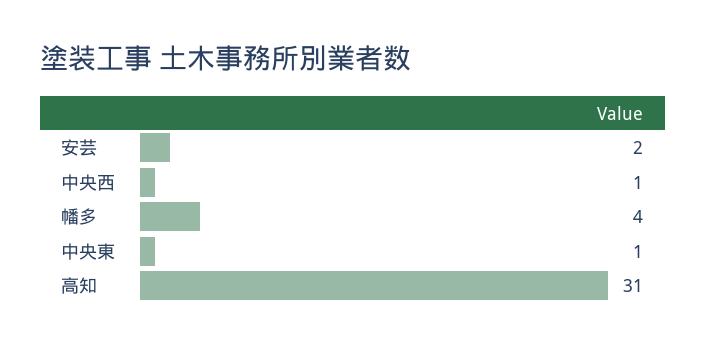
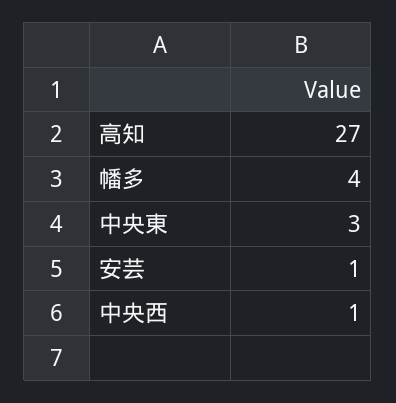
安芸: 2 -> 1
中央東: 1 -> 3
高知: 31 -> 27

